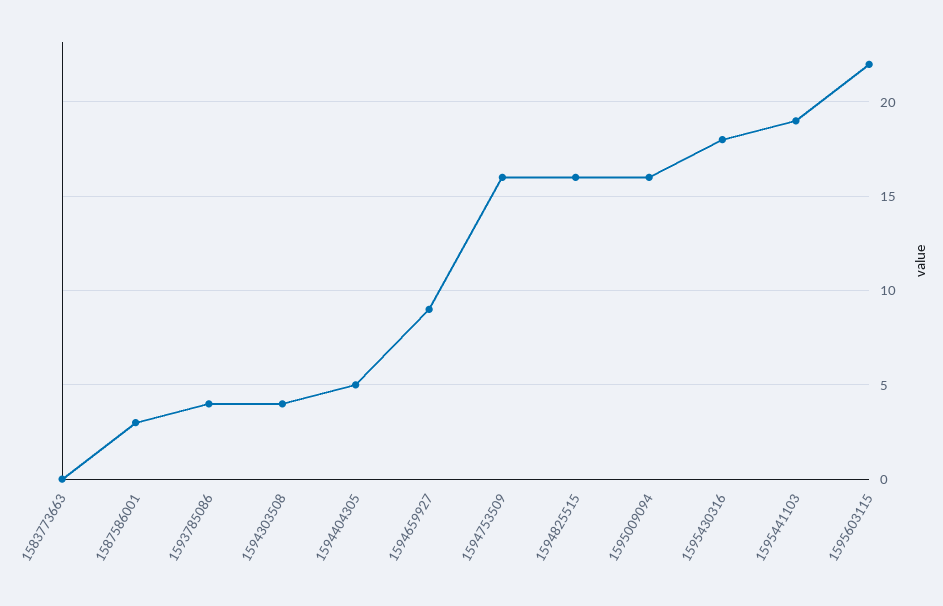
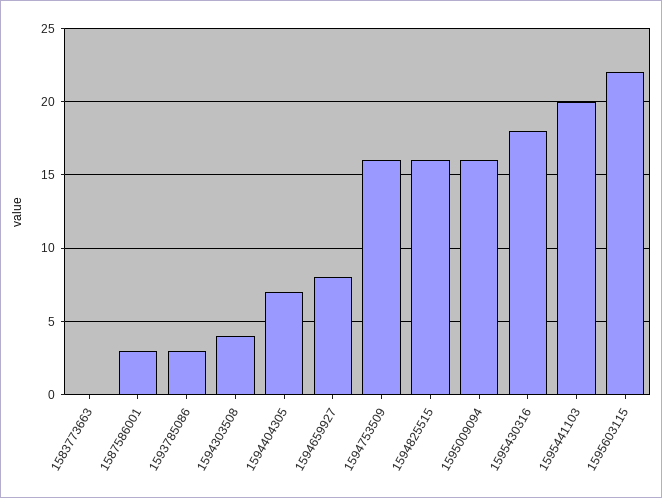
1593785086: 4 -> 3
1594404305: 5 -> 7
1594659927: 9 -> 8
1595441103: 19 -> 20

